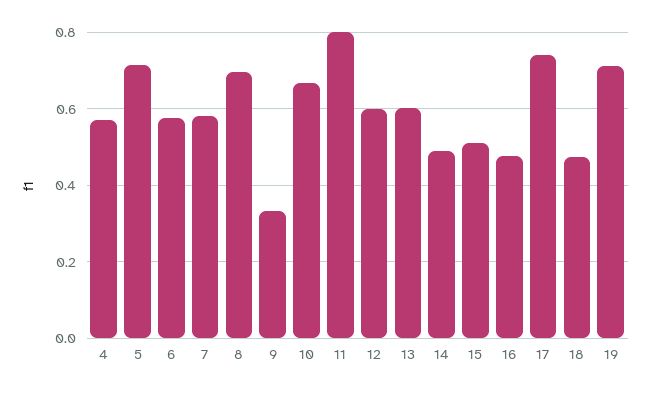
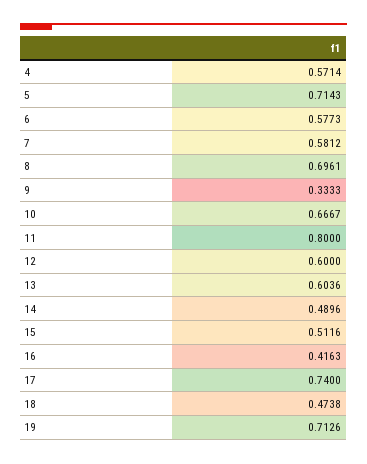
16: 0.48 -> 0.4163

